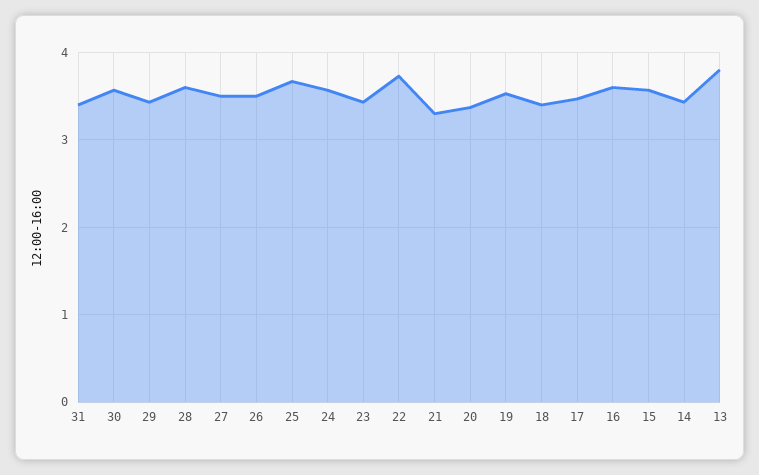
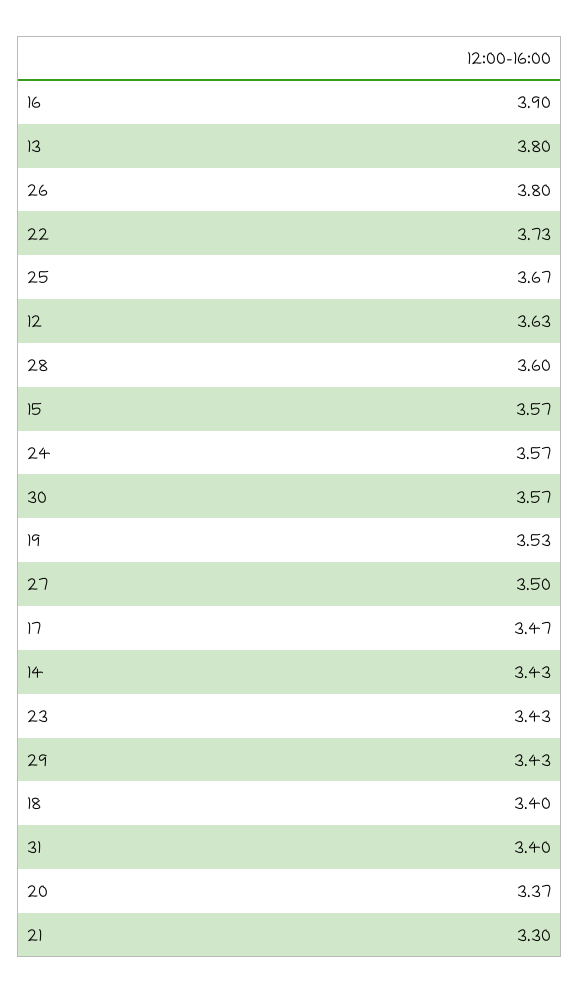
26: 3.5 -> 3.8
16: 3.6 -> 3.9
12: none -> 3.63

